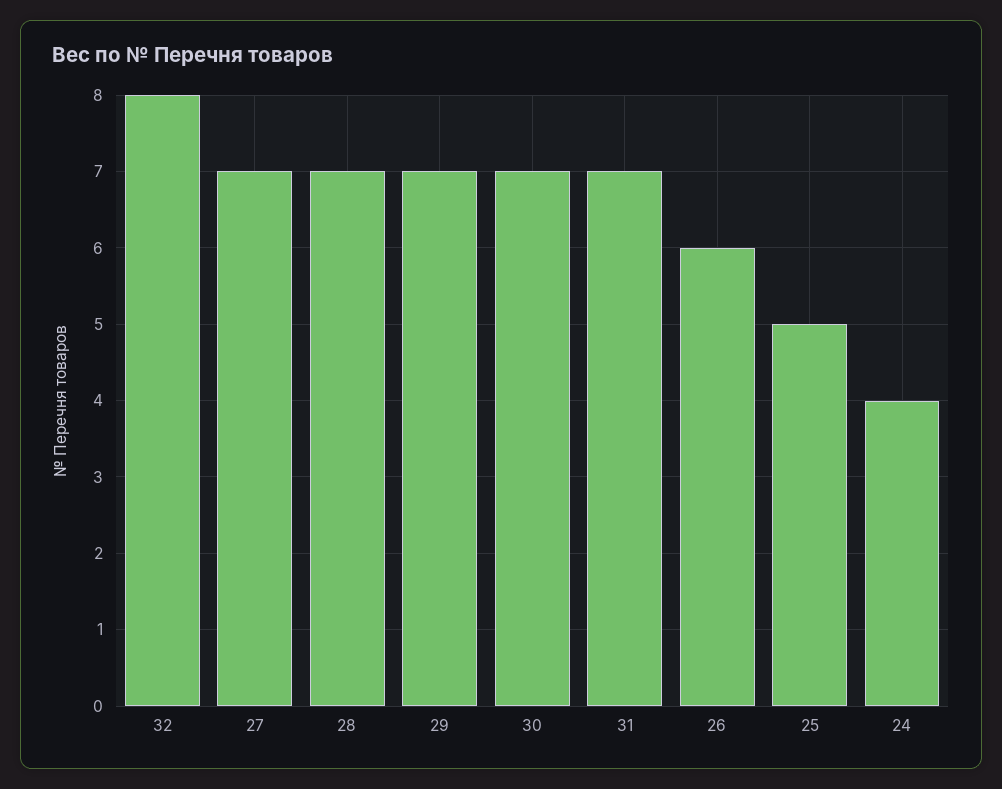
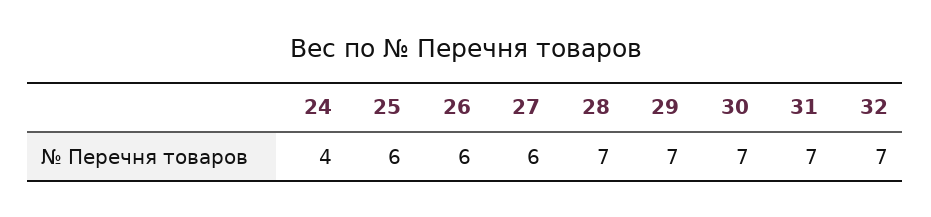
32: 8 -> 7
27: 7 -> 6
25: 5 -> 6

